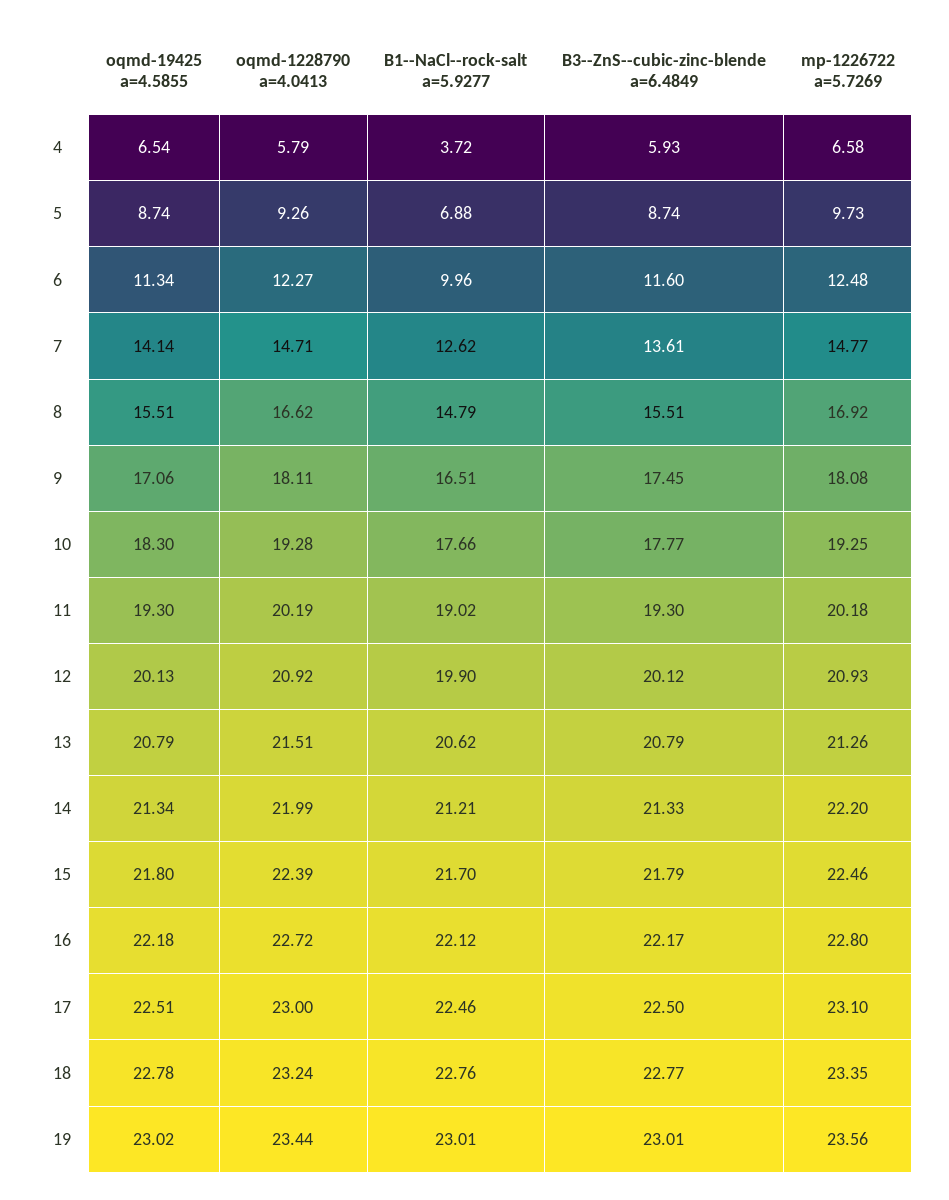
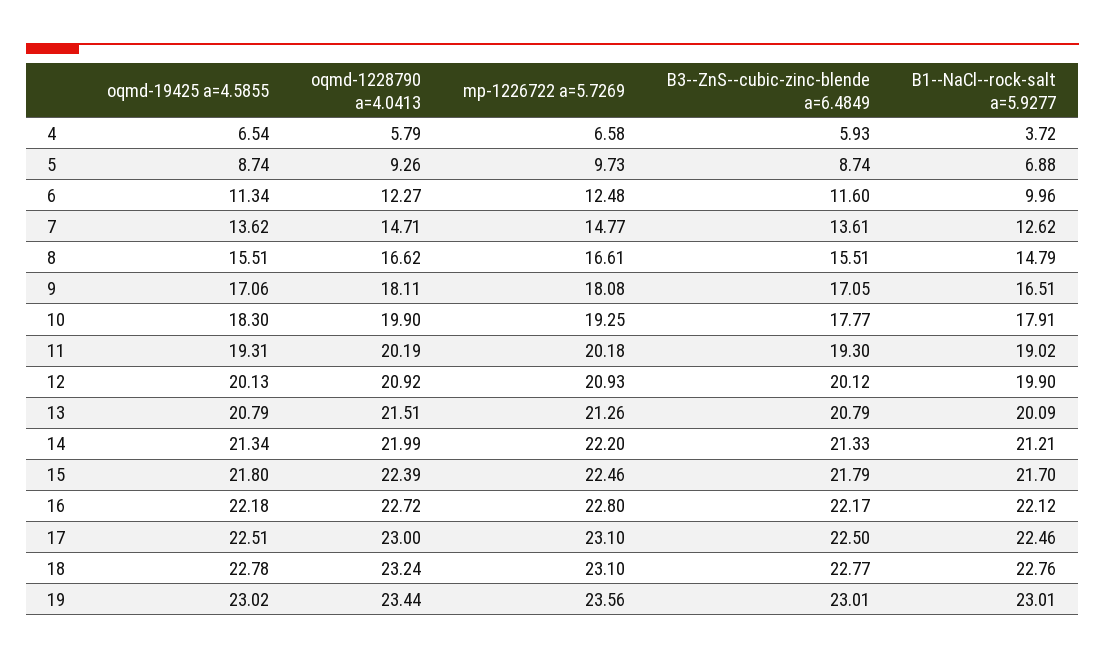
oqmd-19425 a=4.5855, 7: 14.14 -> 13.62
mp-1226722 a=5.7269, 8: 16.92 -> 16.61
B3--ZnS--cubic-zinc-blende a=6.4849, 9: 17.45 -> 17.05
oqmd-1228790 a=4.0413, 10: 19.28 -> 19.9
B1--NaCl--rock-salt a=5.9277, 10: 17.66 -> 17.91
oqmd-19425 a=4.5855, 11: 19.3 -> 19.31
B1--NaCl--rock-salt a=5.9277, 13: 20.62 -> 20.09
mp-1226722 a=5.7269, 18: 23.35 -> 23.1

